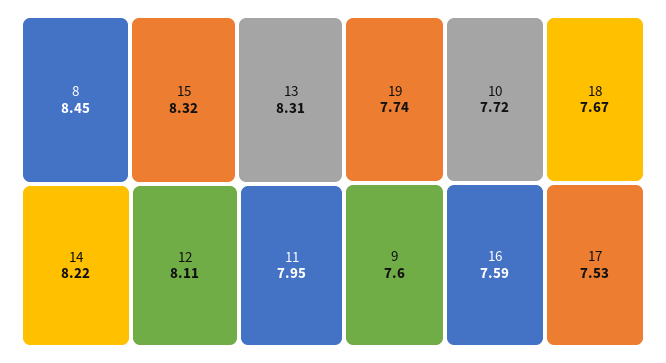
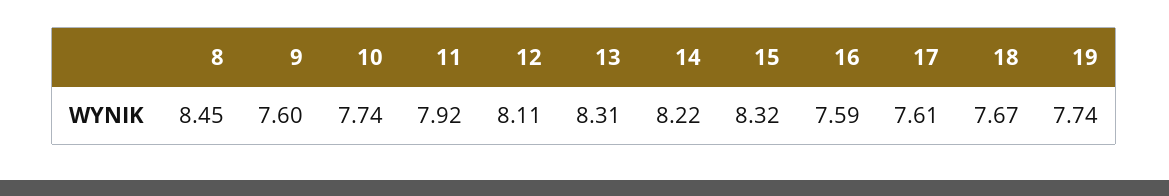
11: 7.95 -> 7.92
10: 7.72 -> 7.74
17: 7.53 -> 7.61

